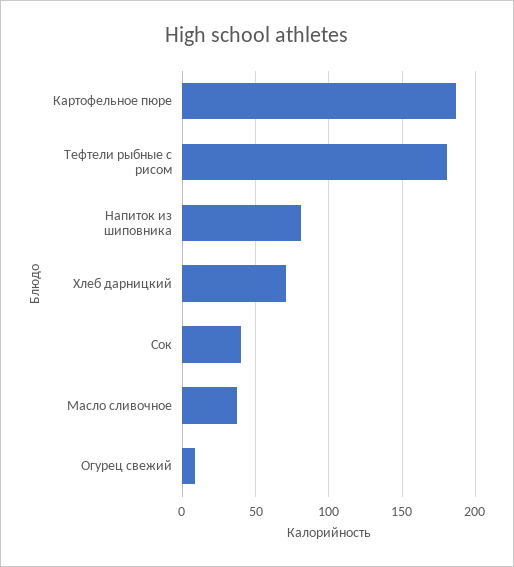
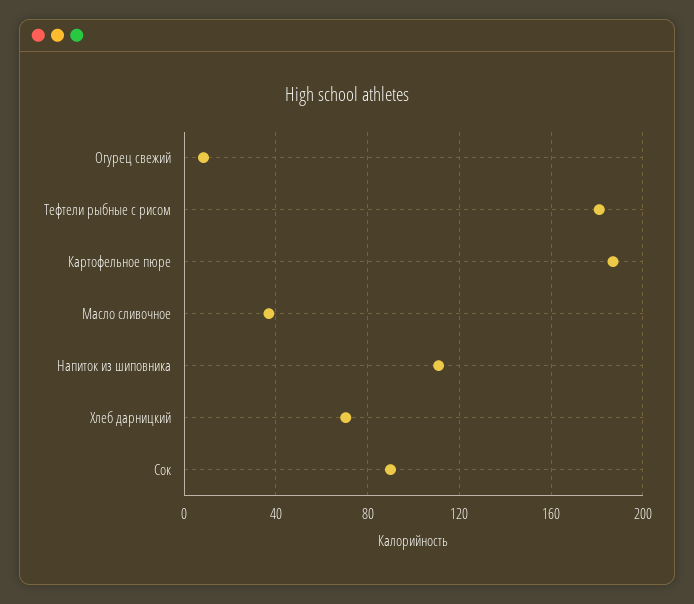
Напиток из шиповника: 80 -> 110
Сок: 40 -> 90

